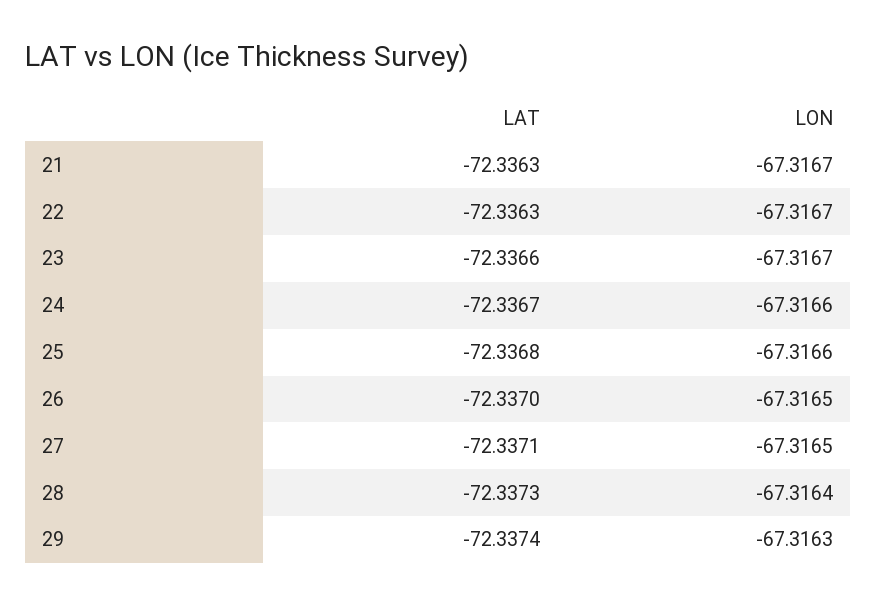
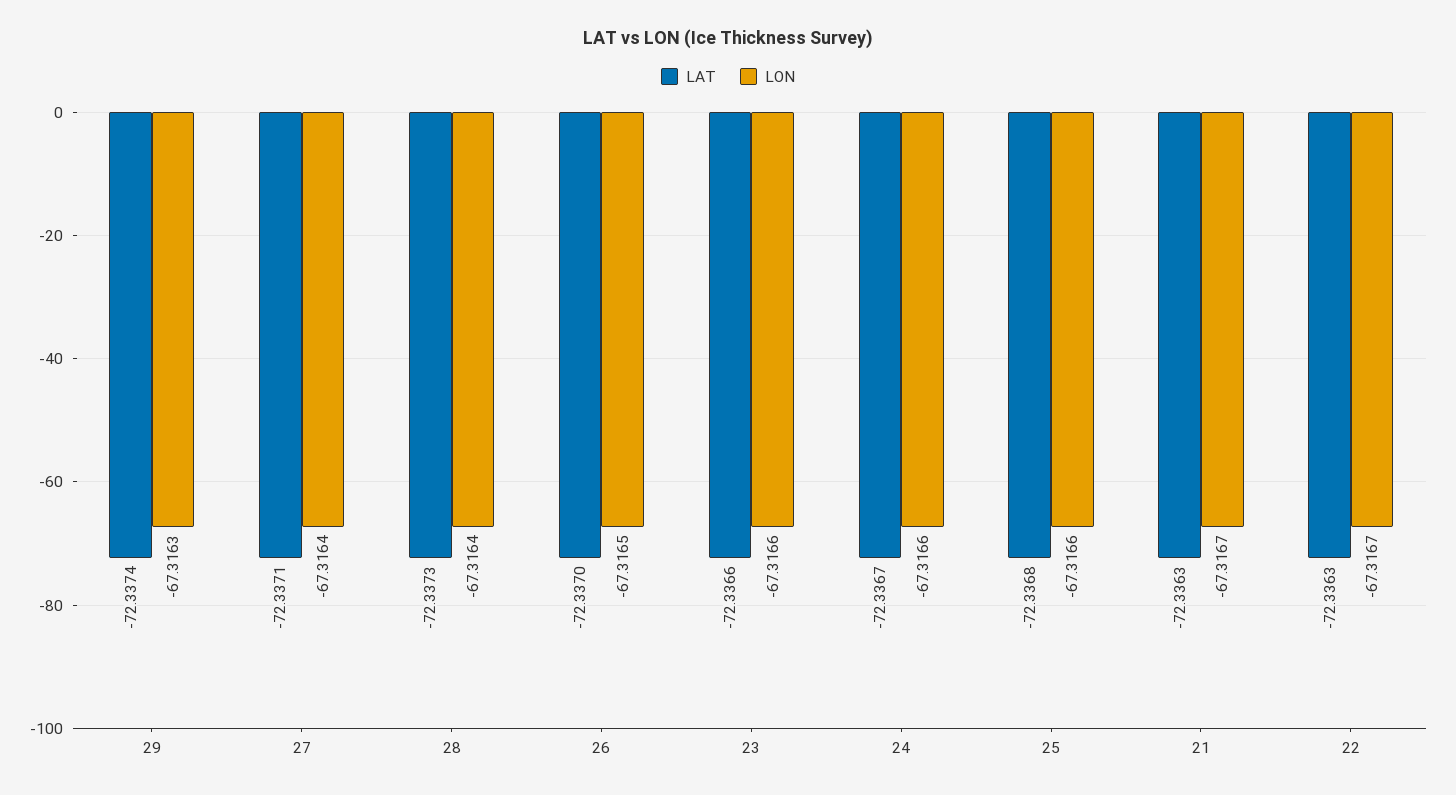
LON, 23: -67.3167 -> -67.3166
LON, 27: -67.3165 -> -67.3164

